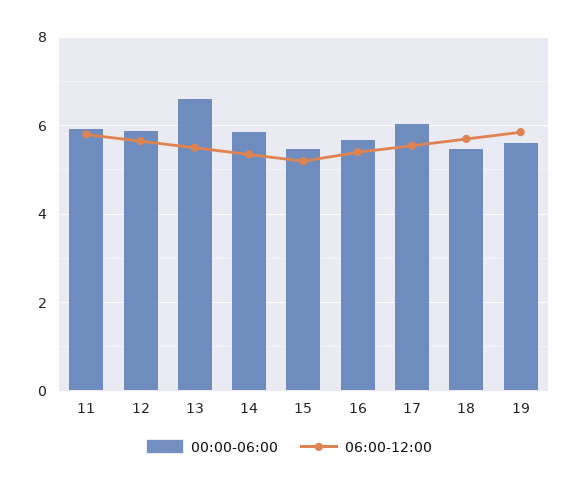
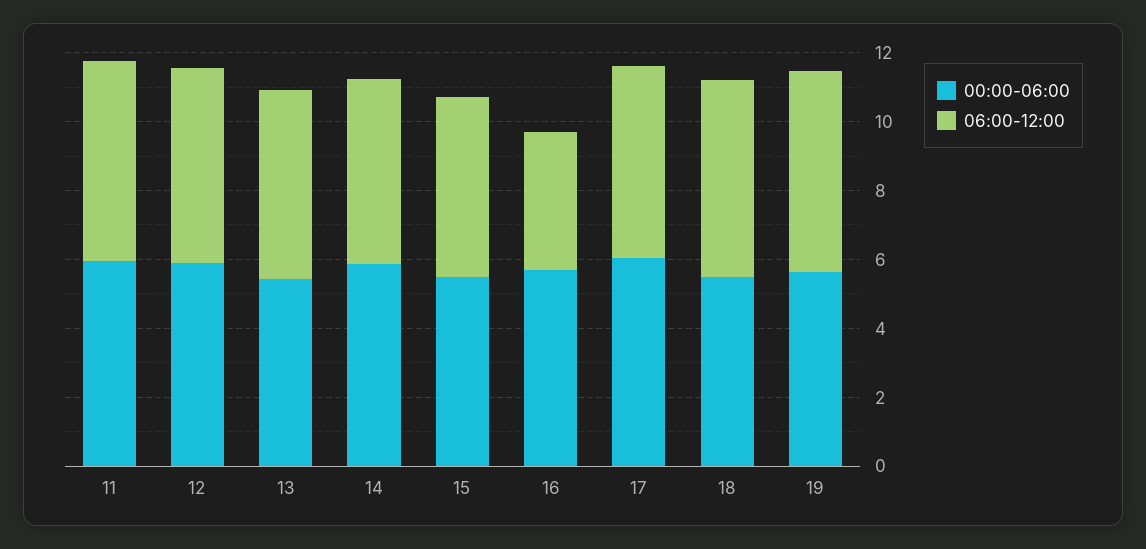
00:00-06:00, 13: 6.6 -> 5.5
06:00-12:00, 16: 5.4 -> 4

